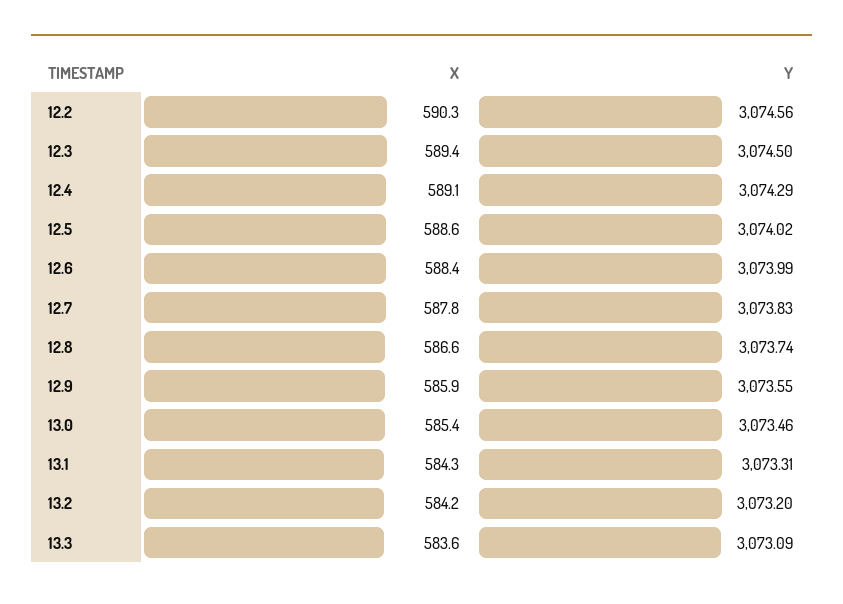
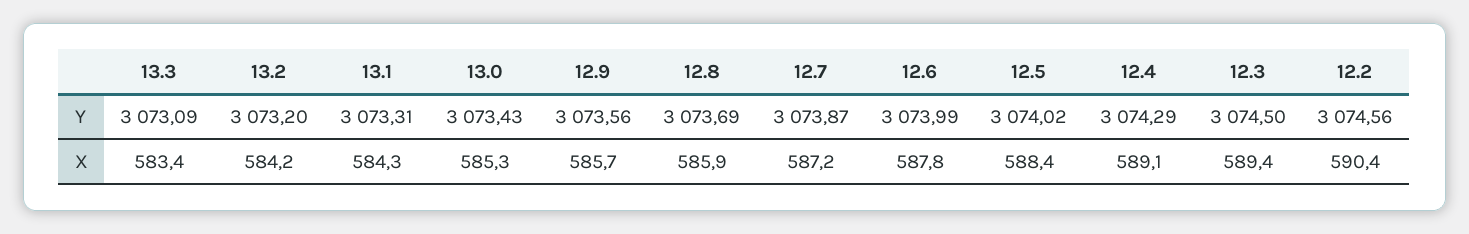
X, 12.2: 590.3 -> 590.4
X, 12.5: 588.6 -> 588.4
X, 12.6: 588.4 -> 587.8
X, 12.7: 587.8 -> 587.2
Y, 12.7: 3073.83 -> 3073.87
X, 12.8: 586.6 -> 585.9
Y, 12.8: 3073.74 -> 3073.69
X, 12.9: 585.9 -> 585.7
Y, 12.9: 3073.55 -> 3073.56
X, 13.0: 585.4 -> 585.3
Y, 13.0: 3073.46 -> 3073.43
X, 13.3: 583.6 -> 583.4

